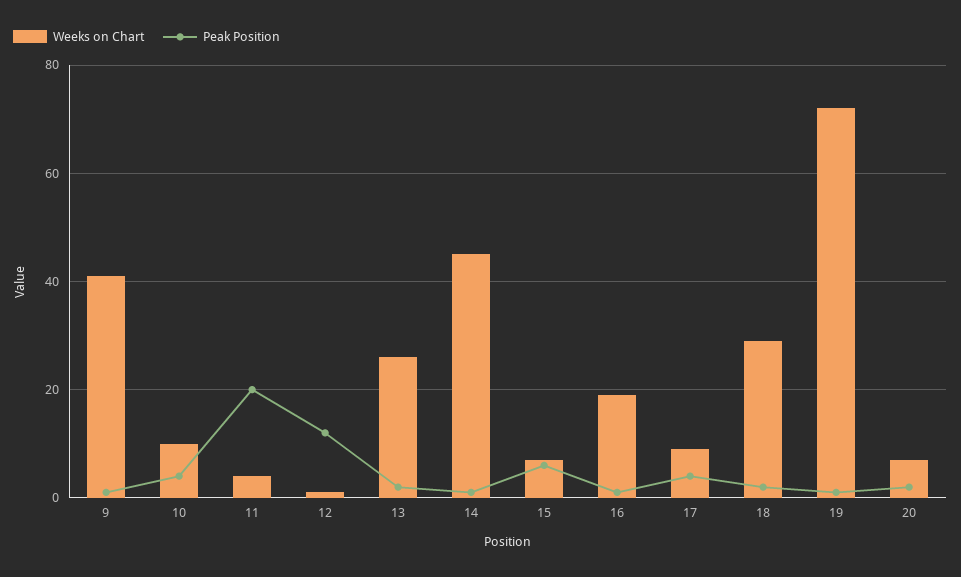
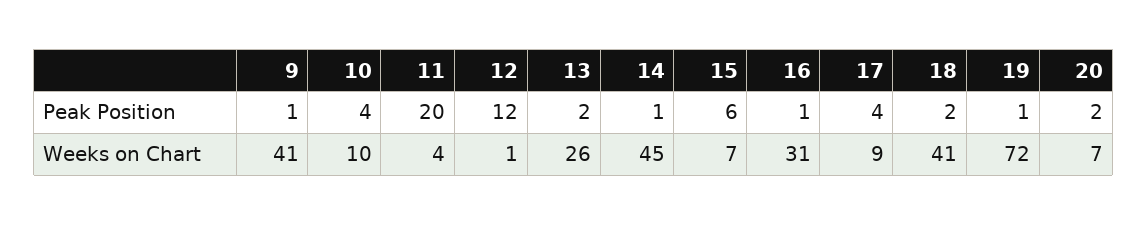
Weeks on Chart, 16: 20 -> 31
Weeks on Chart, 18: 30 -> 41

